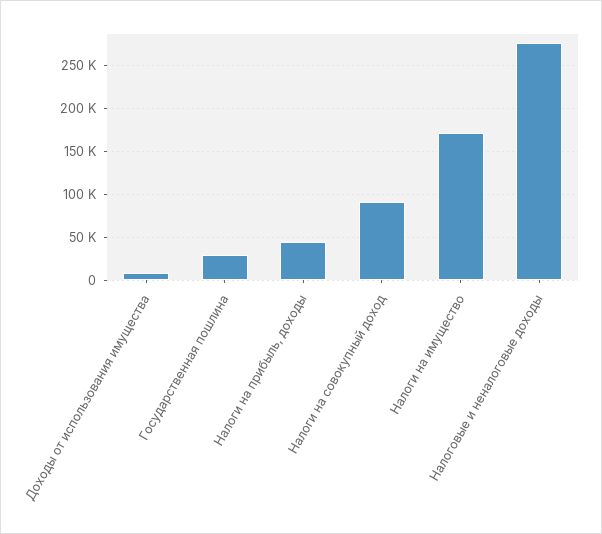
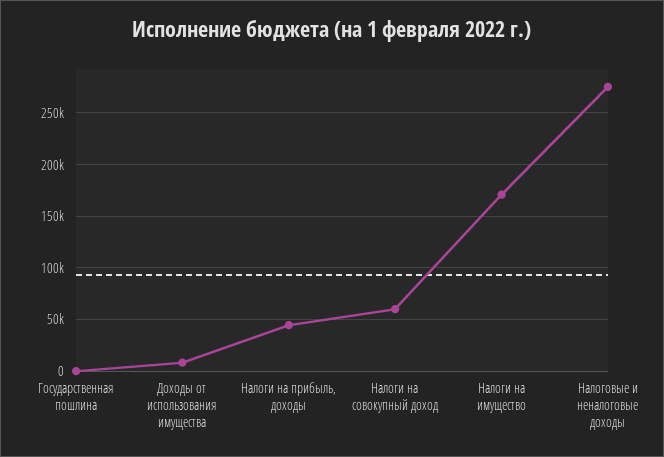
Государственная пошлина: 30000 -> 0
Налоги на совокупный доход: 90000 -> 60000

